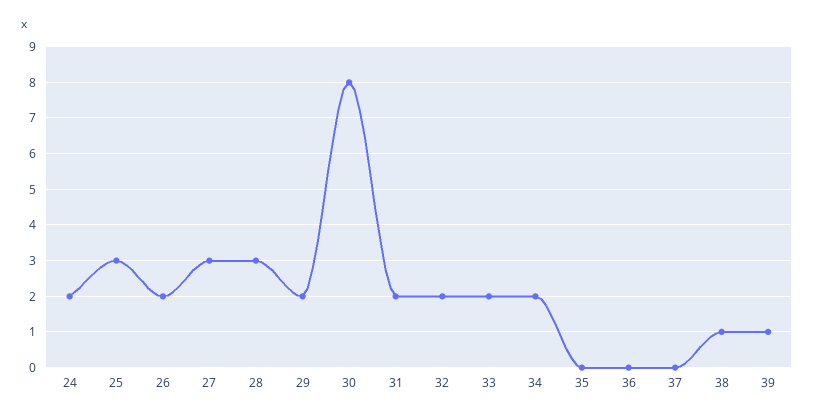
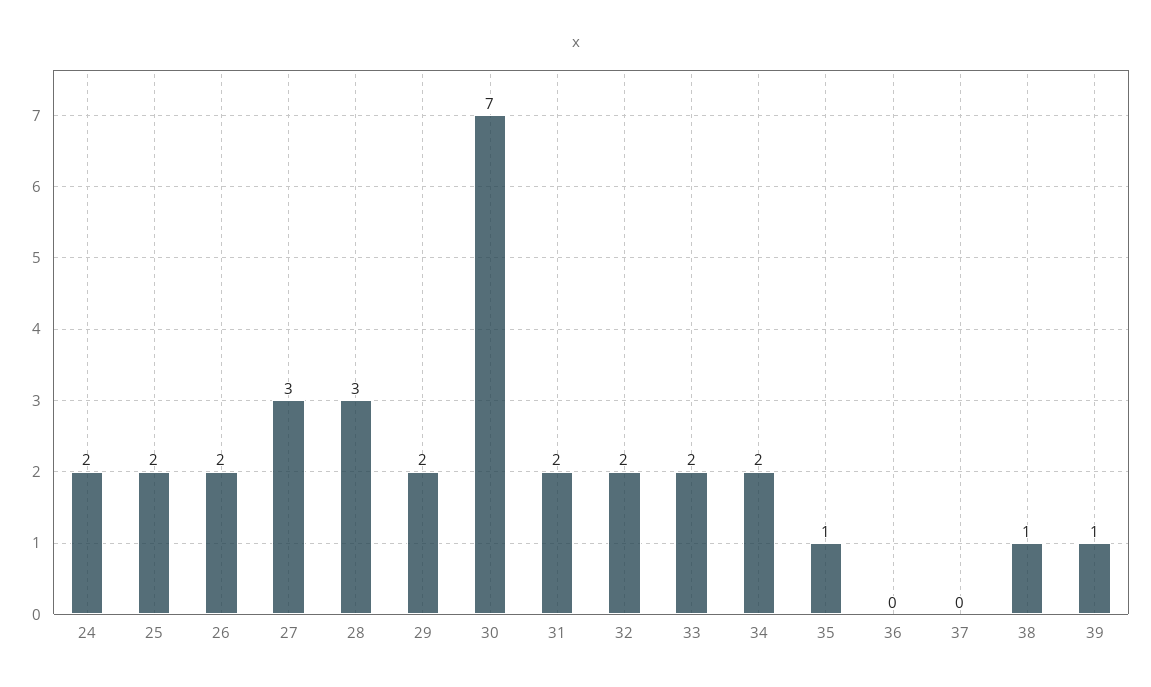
25: 3 -> 2
30: 8 -> 7
35: 0 -> 1

